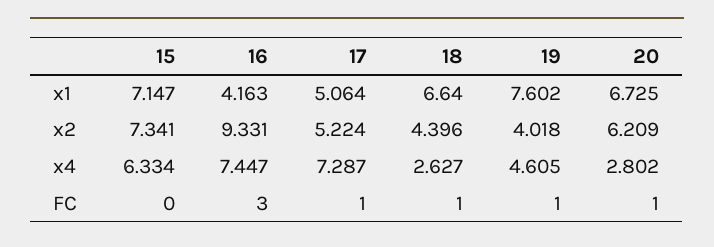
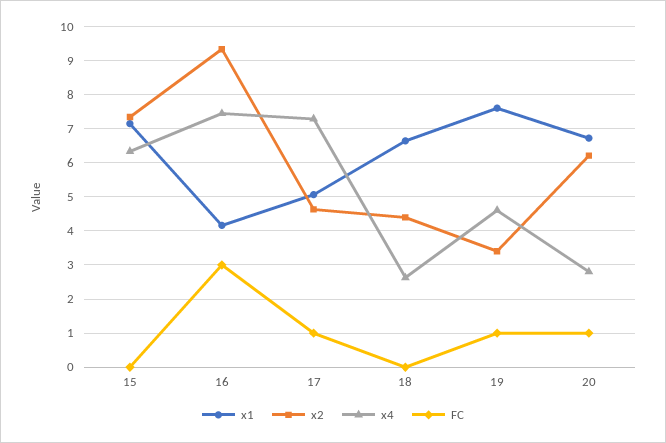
x2, 17: 5.224 -> 4.6
x2, 19: 4.018 -> 3.4
FC, 18: 1 -> 0

